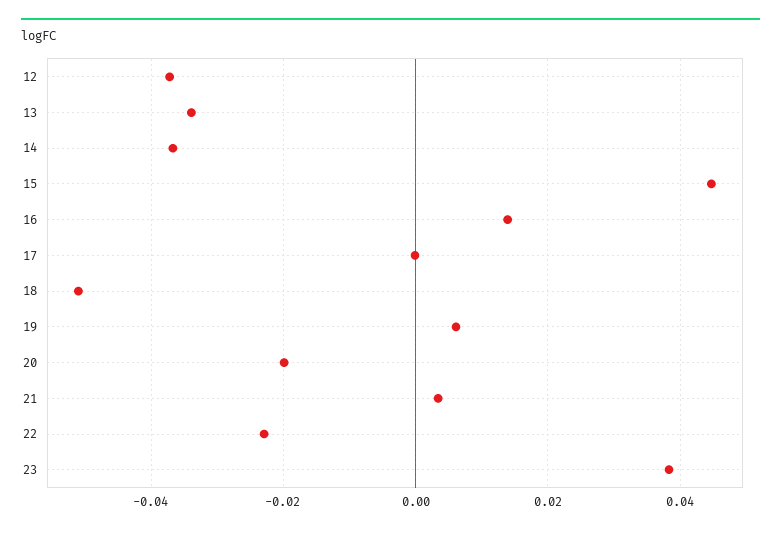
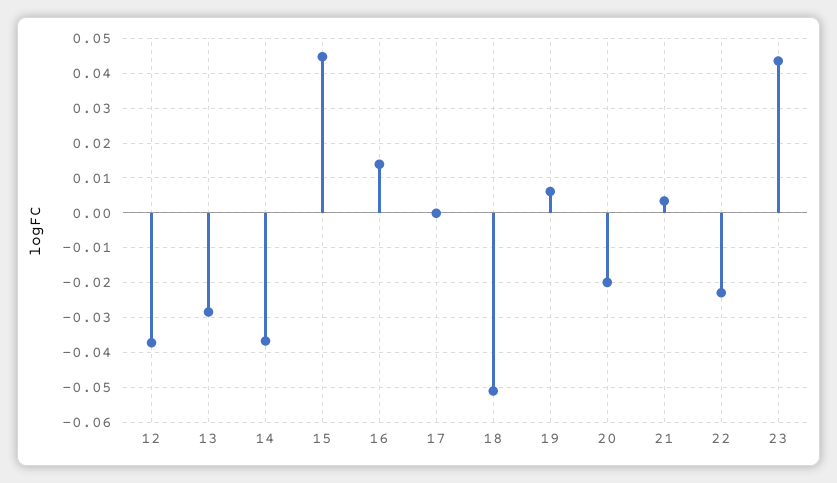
13: -0.034 -> -0.028
23: 0.038 -> 0.044

